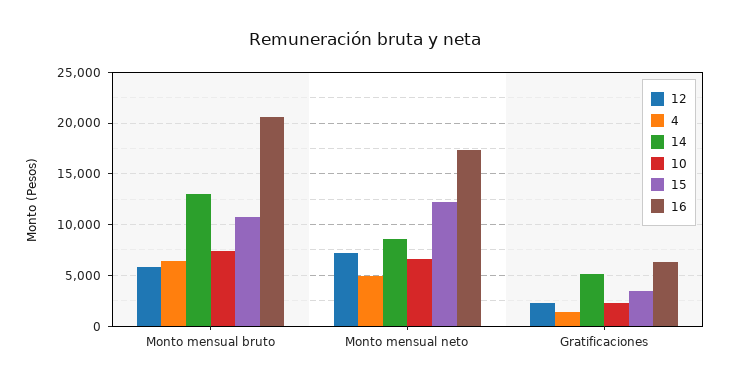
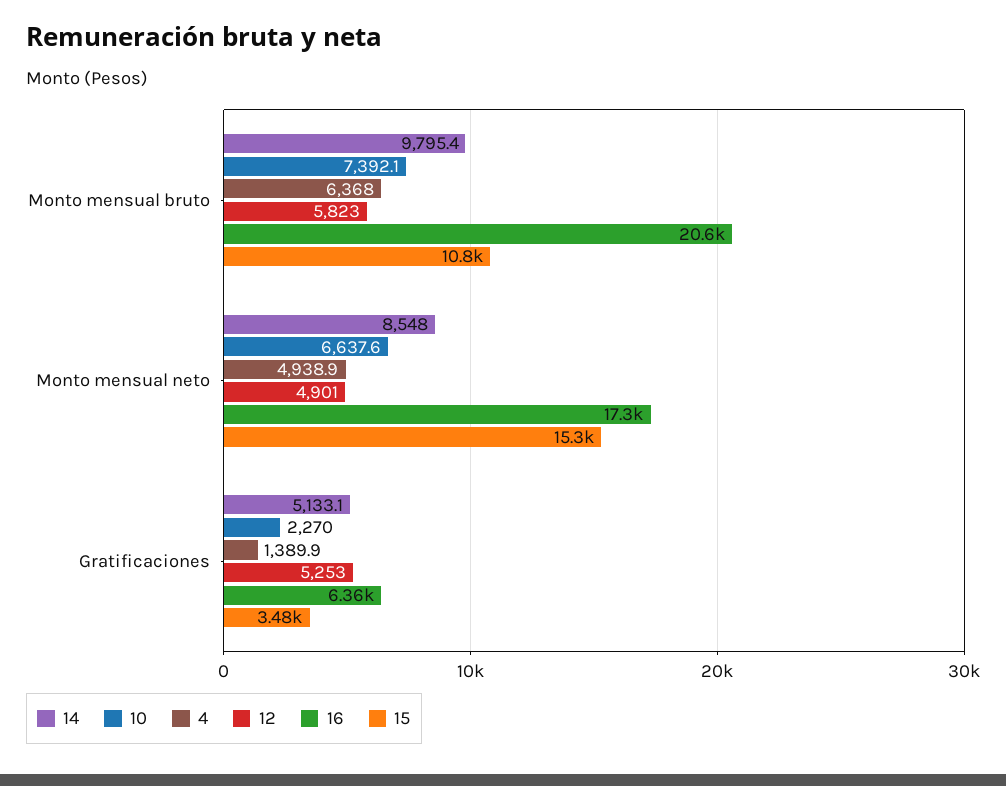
14, Monto mensual bruto: 13000 -> 9795.4
12, Monto mensual neto: 7000 -> 4901
15, Monto mensual neto: 12000 -> 15300
12, Gratificaciones: 2000 -> 5253

